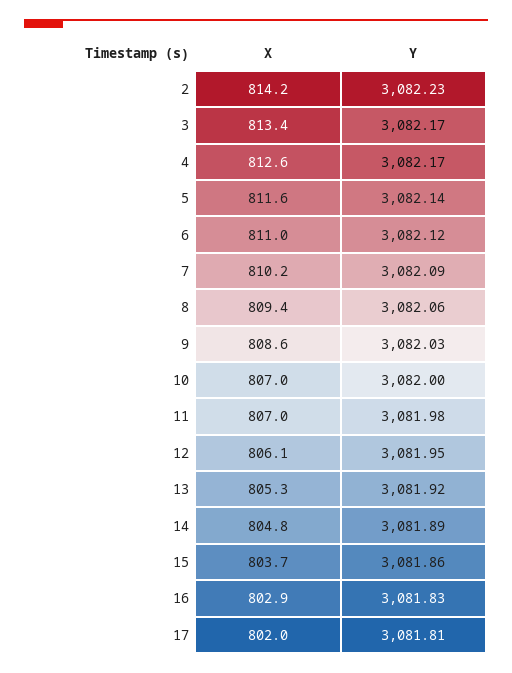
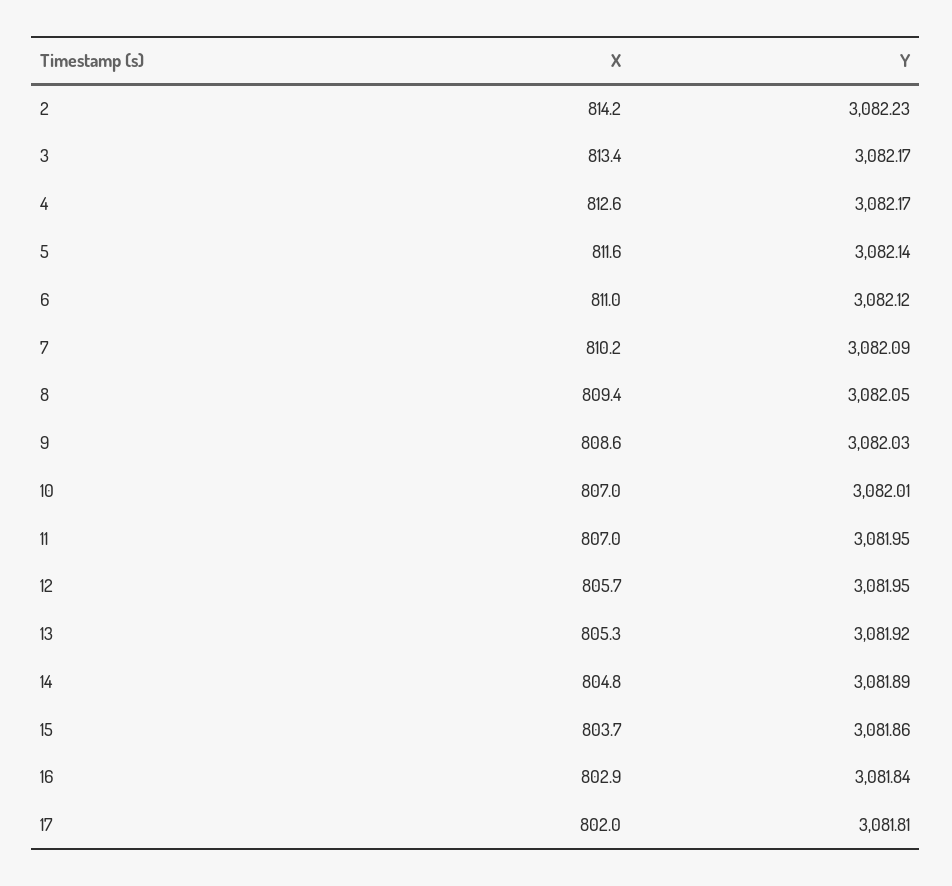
Y, 8: 3082.06 -> 3082.05
Y, 10: 3082 -> 3082.01
Y, 11: 3081.98 -> 3081.95
X, 12: 806.1 -> 805.7
Y, 16: 3081.83 -> 3081.84

